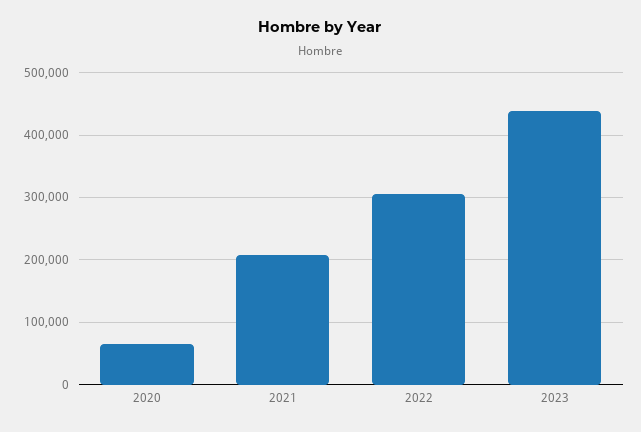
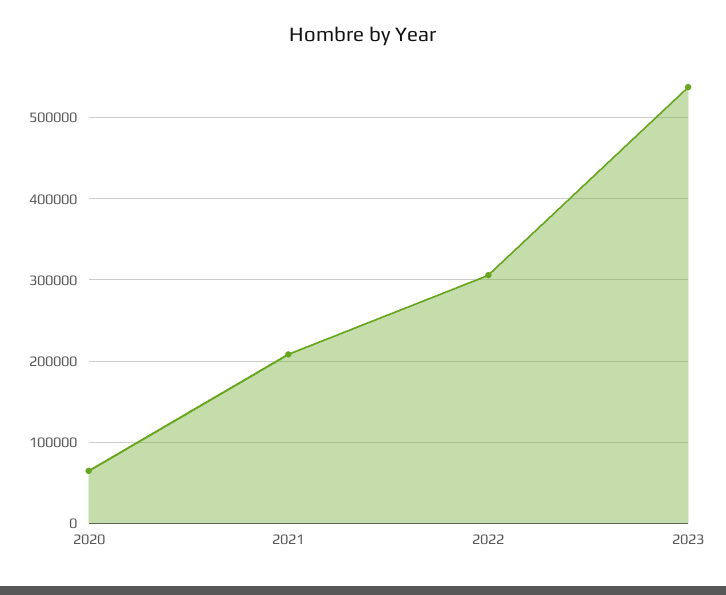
2023: 440000 -> 540000

